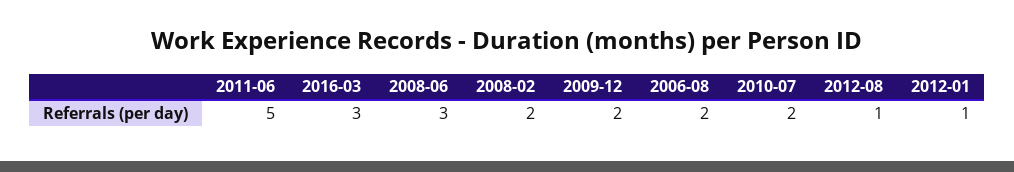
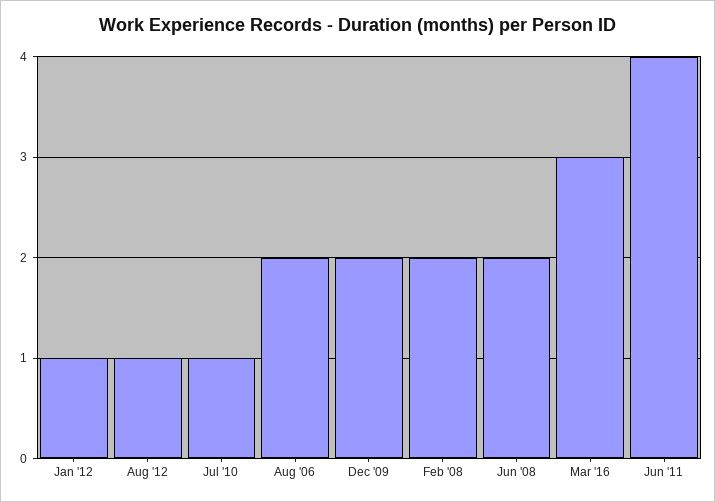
2011-06: 5 -> 4
2008-06: 3 -> 2
2010-07: 2 -> 1

